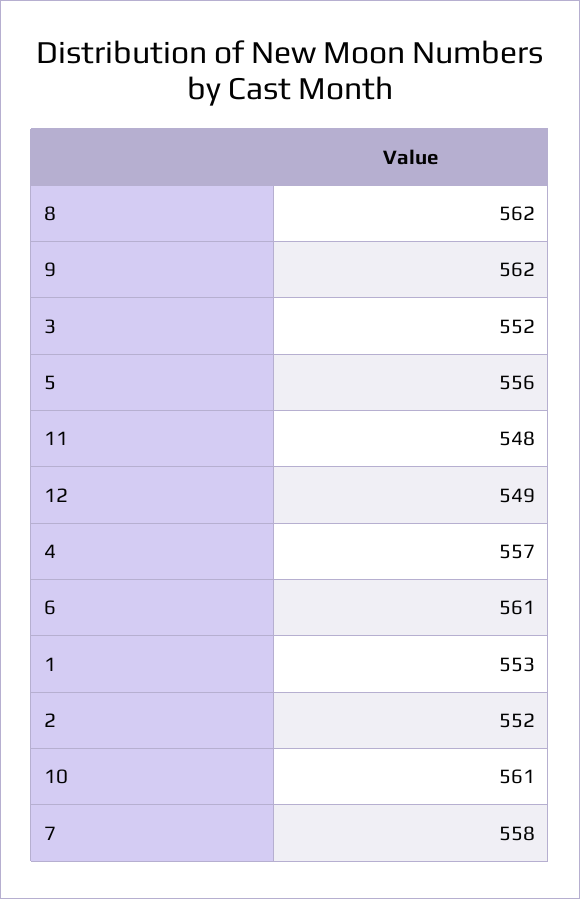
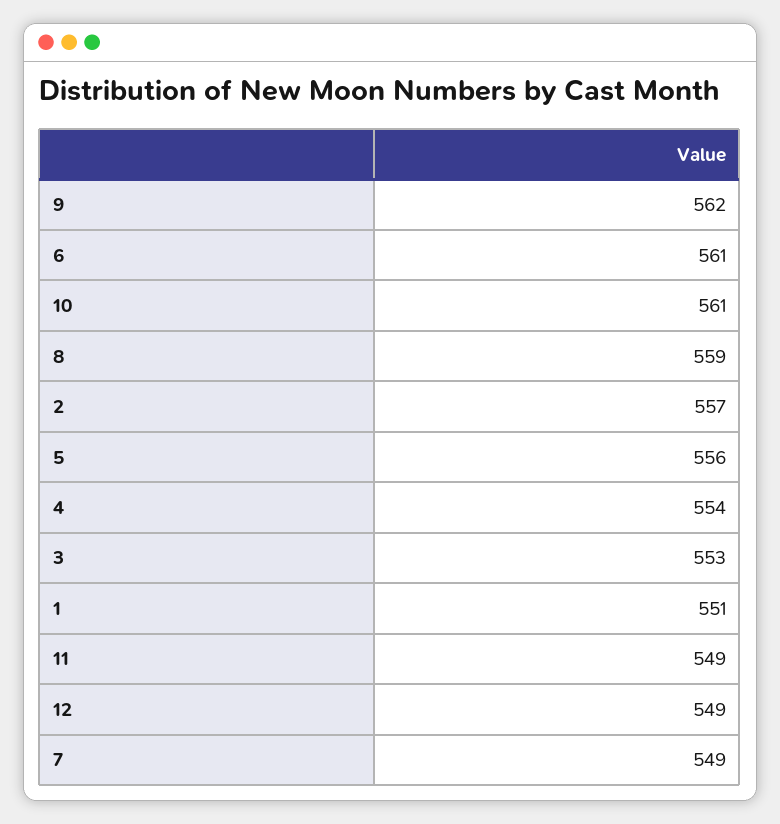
8: 562 -> 559
3: 552 -> 553
11: 548 -> 549
4: 557 -> 554
1: 553 -> 551
2: 552 -> 557
7: 558 -> 549

